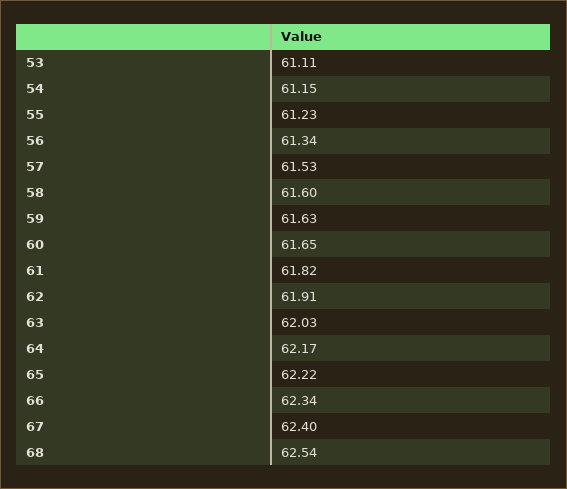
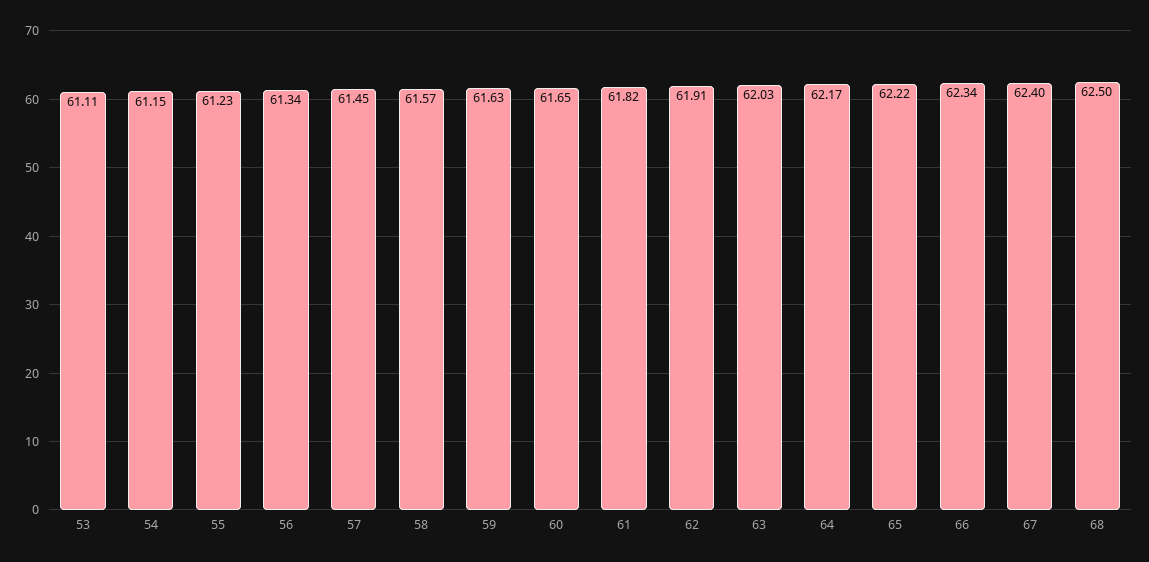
57: 61.53 -> 61.45
58: 61.6 -> 61.57
68: 62.54 -> 62.5

